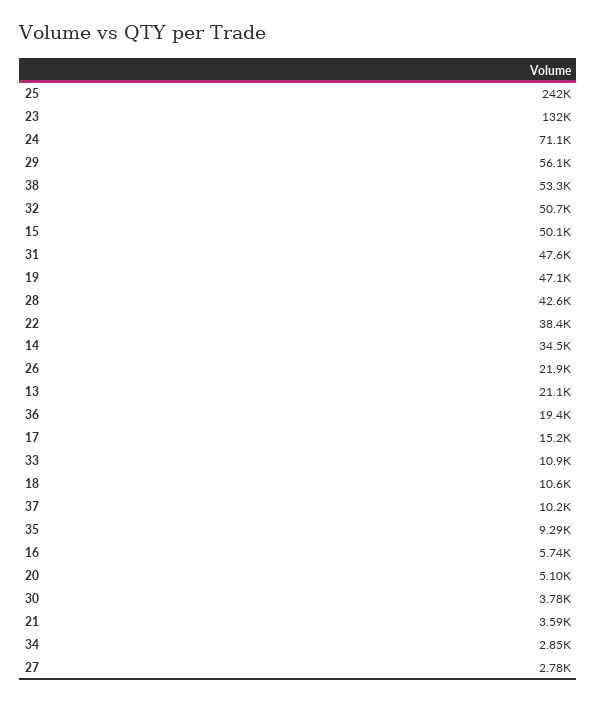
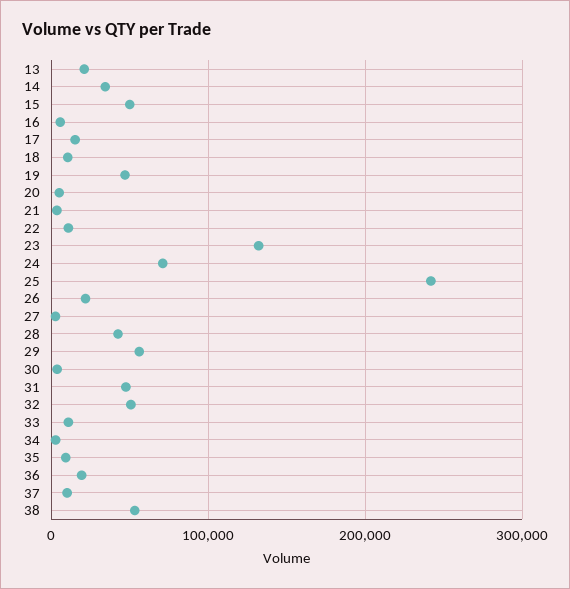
22: 38400 -> 10000

